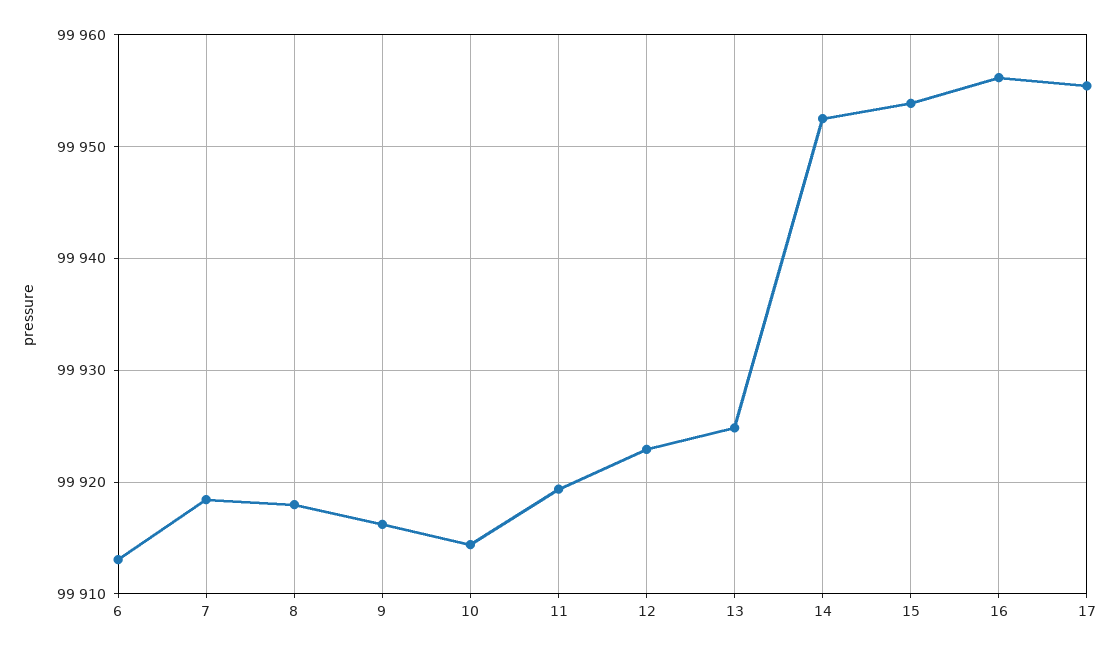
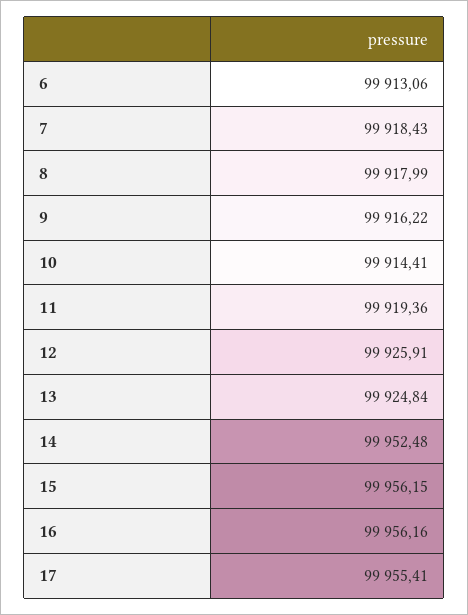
12: 99923 -> 99925.91
15: 99954 -> 99956.15

